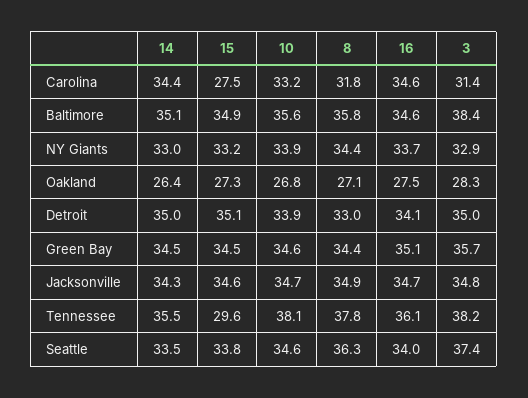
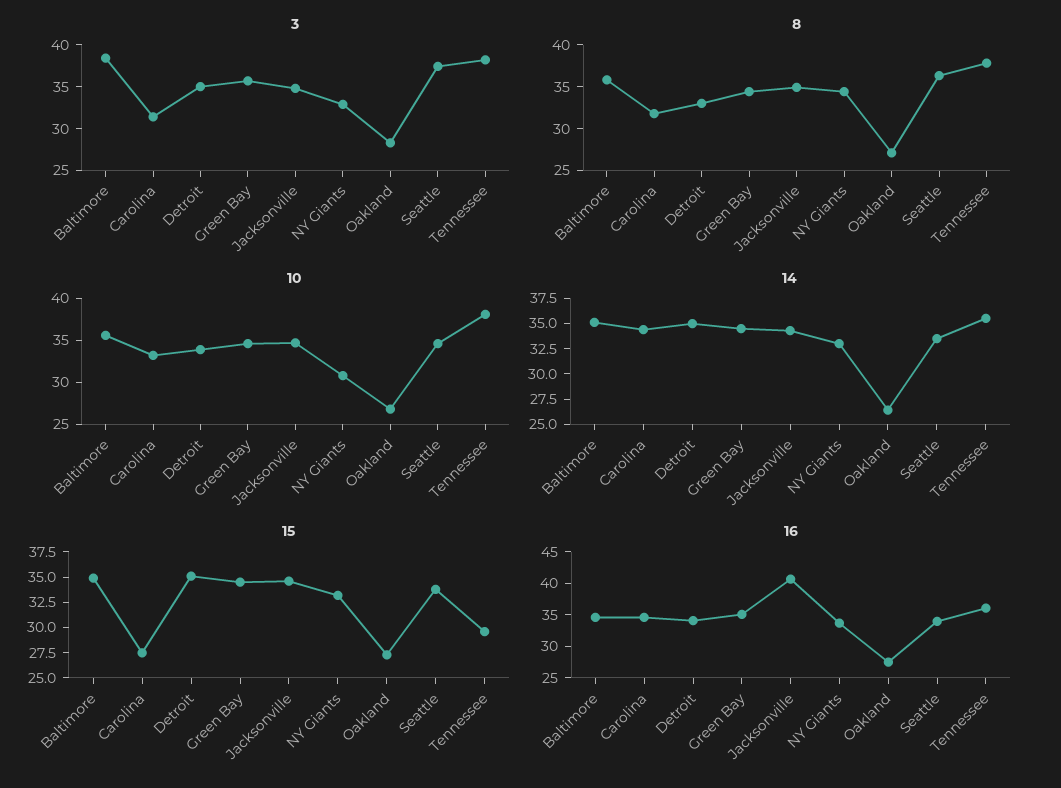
10, NY Giants: 33.9 -> 31
16, Jacksonville: 34.7 -> 40

